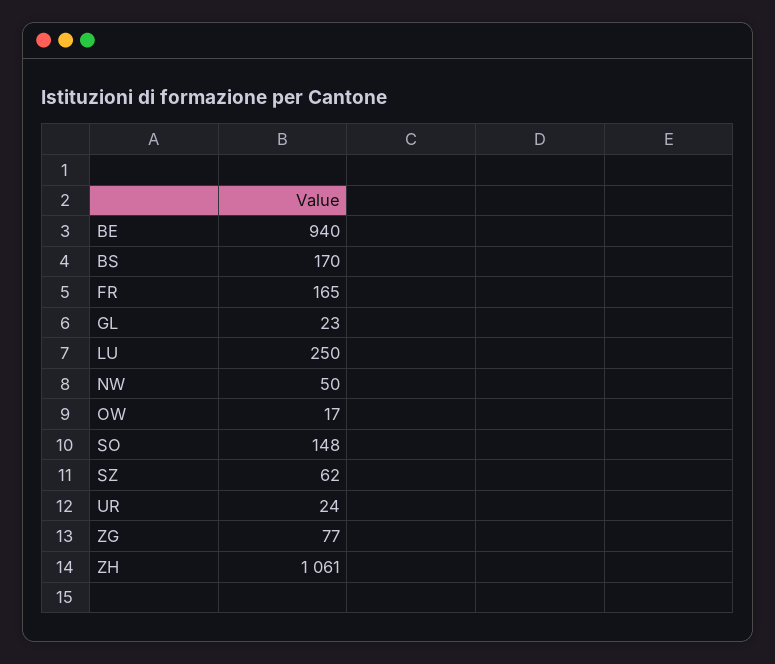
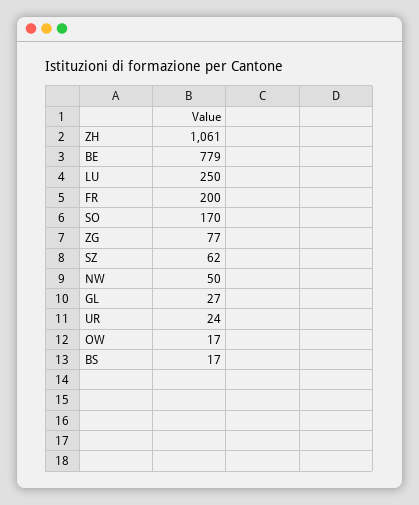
BE: 940 -> 779
BS: 170 -> 17
FR: 165 -> 200
GL: 23 -> 27
SO: 148 -> 170

